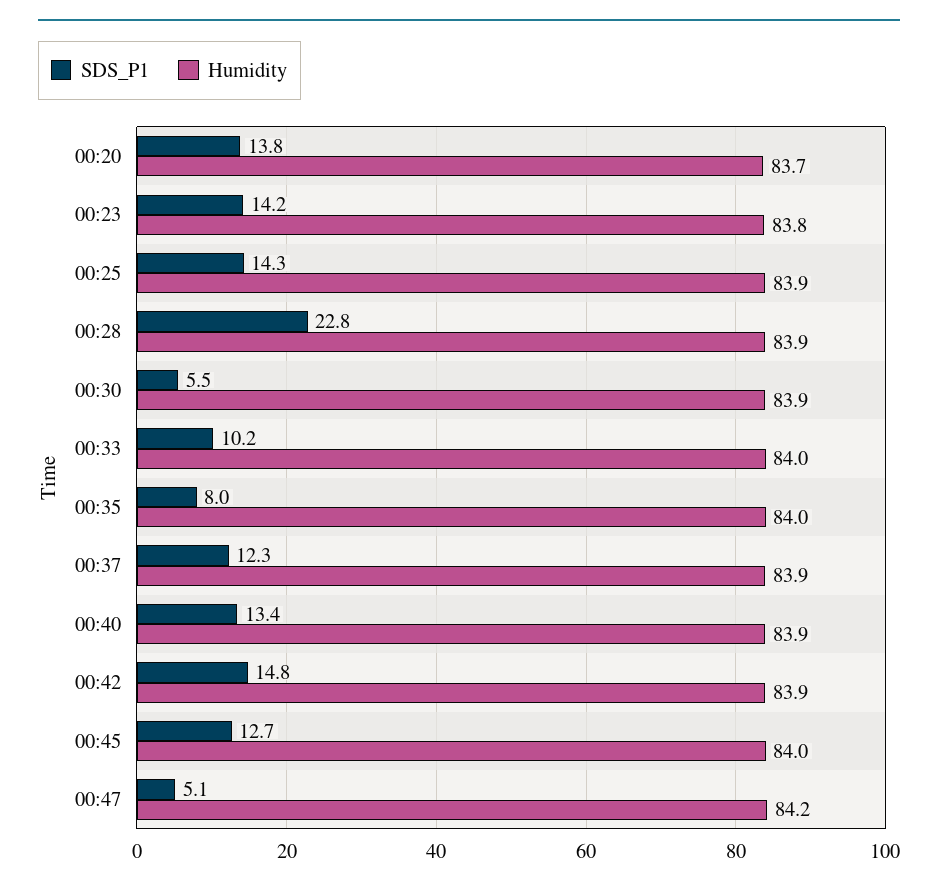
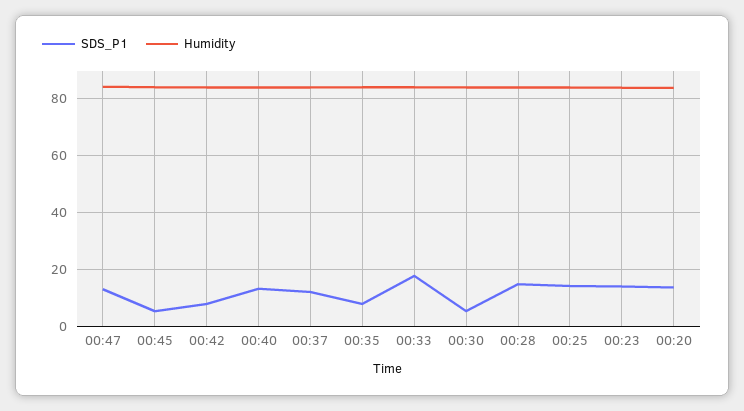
SDS_P1, 00:28: 22.8 -> 15
SDS_P1, 00:33: 10.2 -> 17.5
SDS_P1, 00:42: 14.8 -> 7.5
SDS_P1, 00:45: 12.7 -> 5
SDS_P1, 00:47: 5.1 -> 12.5

